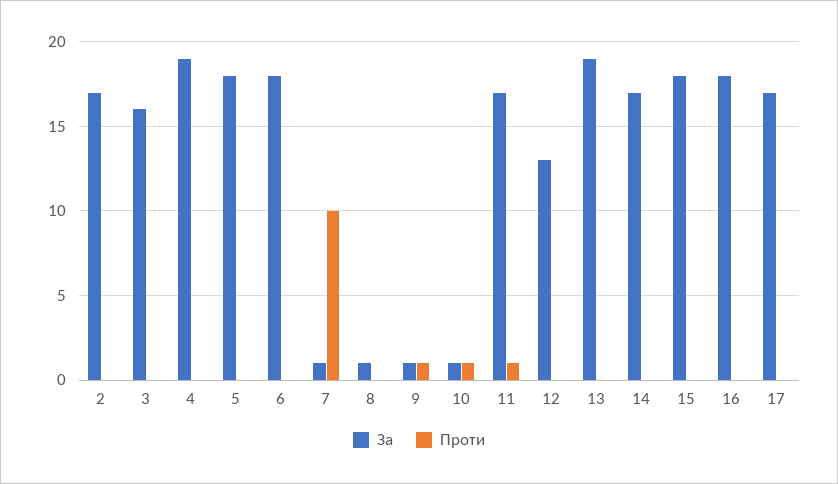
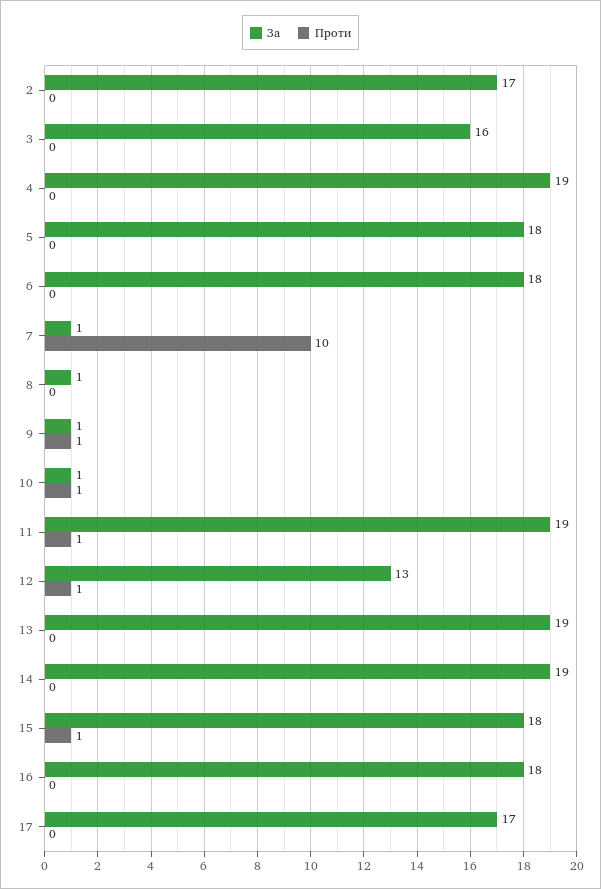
За, 11: 17 -> 19
Проти, 12: 0 -> 1
За, 14: 17 -> 19
Проти, 15: 0 -> 1

